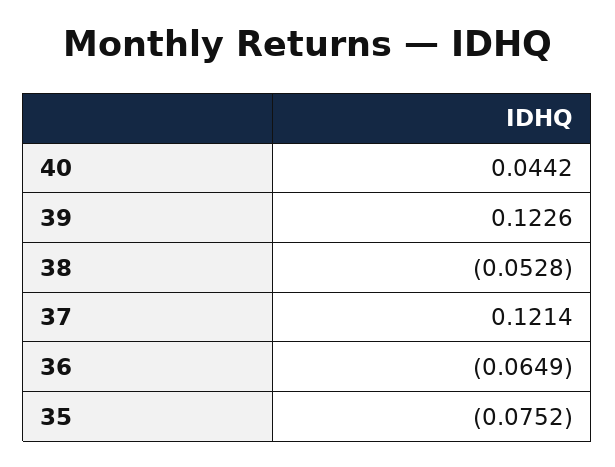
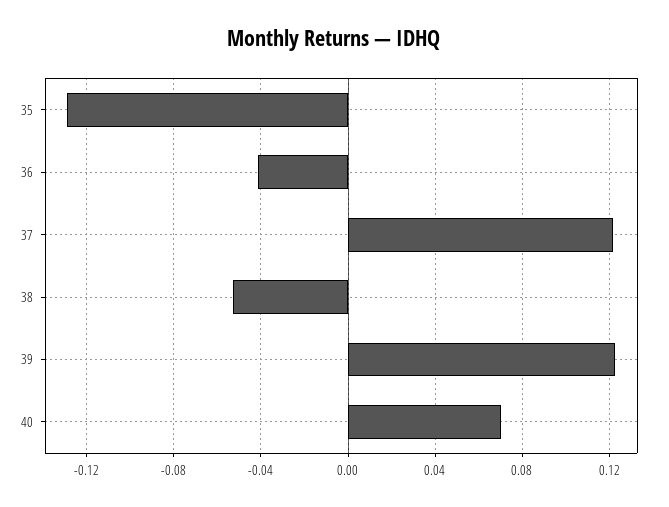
40: 0.0442 -> 0.07
36: -0.0649 -> -0.04
35: -0.0752 -> -0.13

